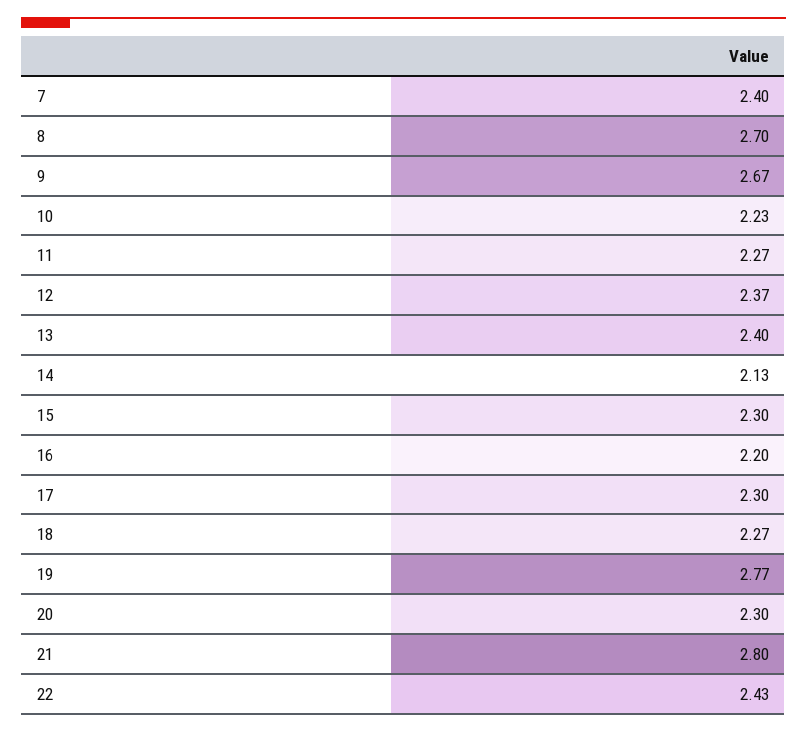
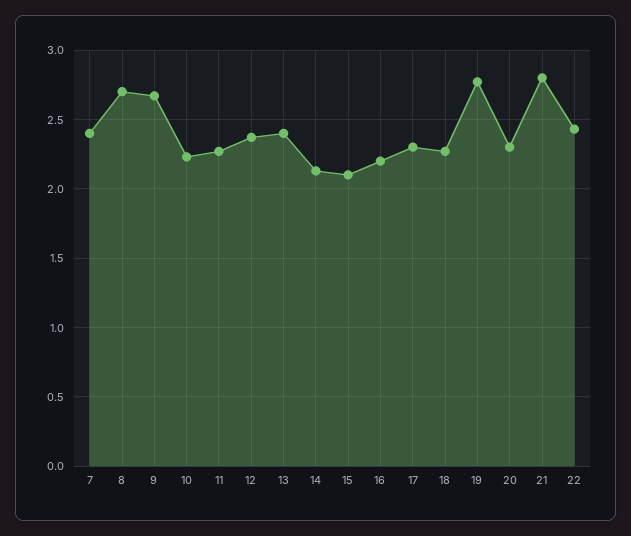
15: 2.3 -> 2.1

